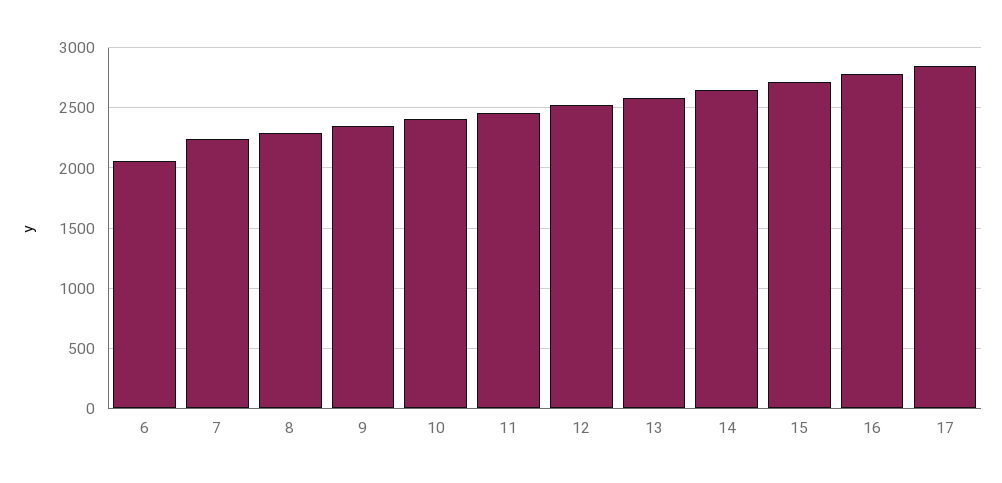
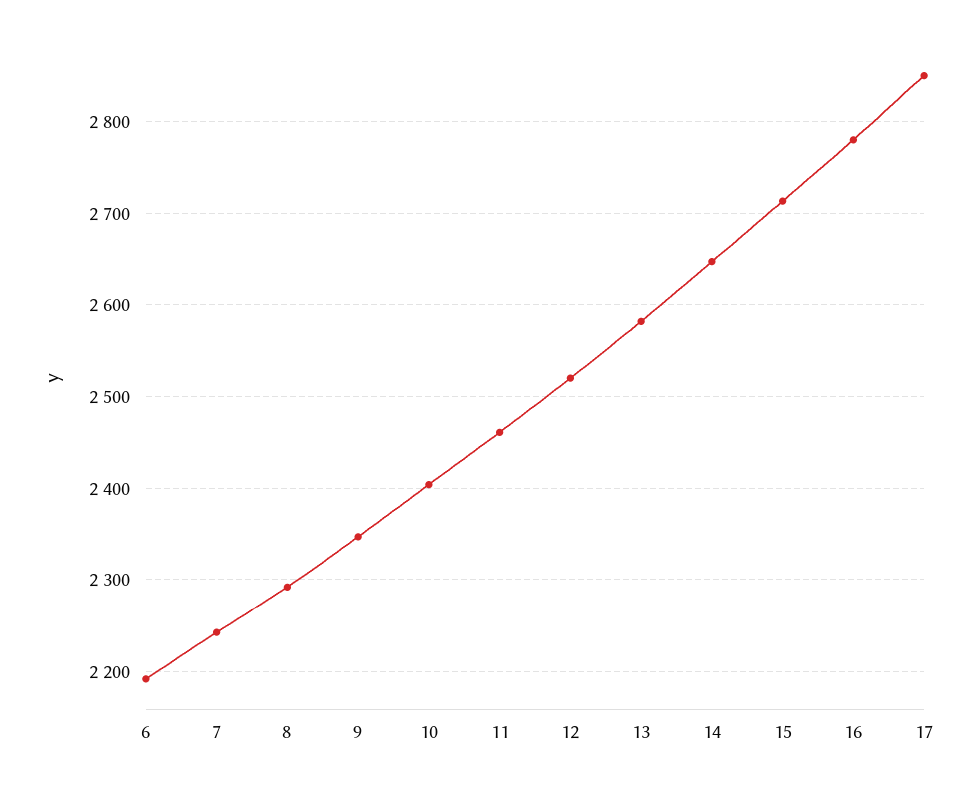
6: 2050 -> 2190

